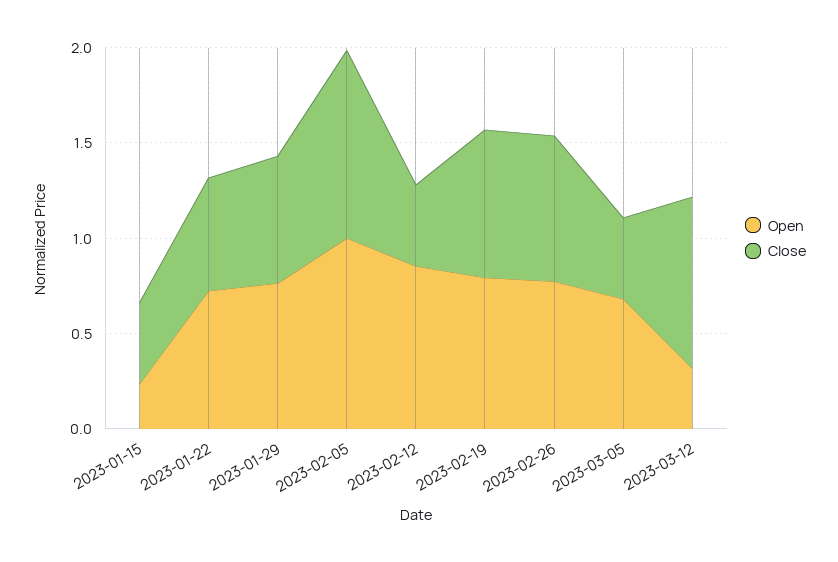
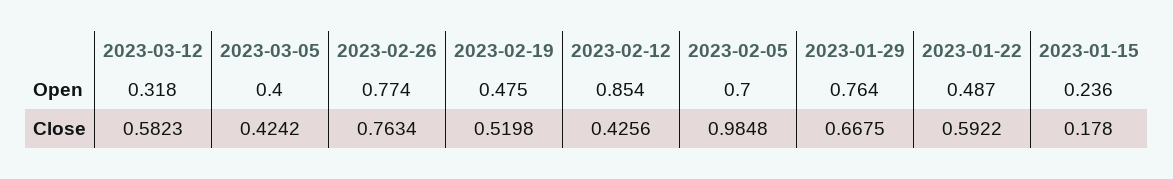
Close, 2023-01-15: 0.4 -> 0.178
Open, 2023-01-22: 0.7 -> 0.487
Open, 2023-02-05: 1 -> 0.7
Open, 2023-02-19: 0.8 -> 0.475
Close, 2023-02-19: 0.8 -> 0.5198
Open, 2023-03-05: 0.7 -> 0.4
Close, 2023-03-12: 0.9 -> 0.5823

